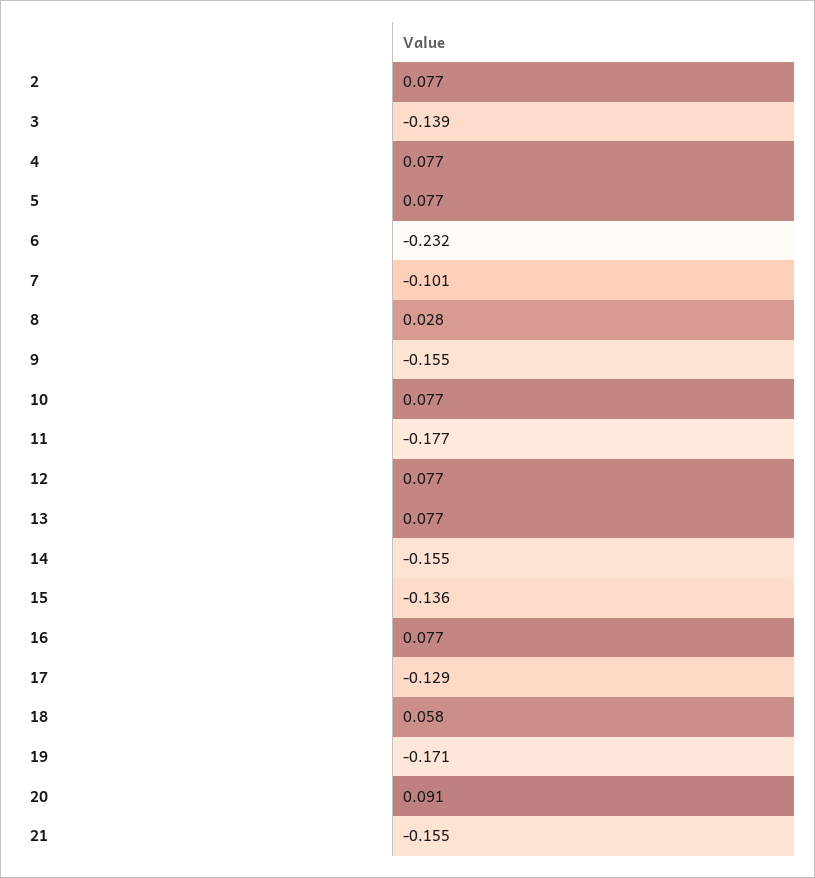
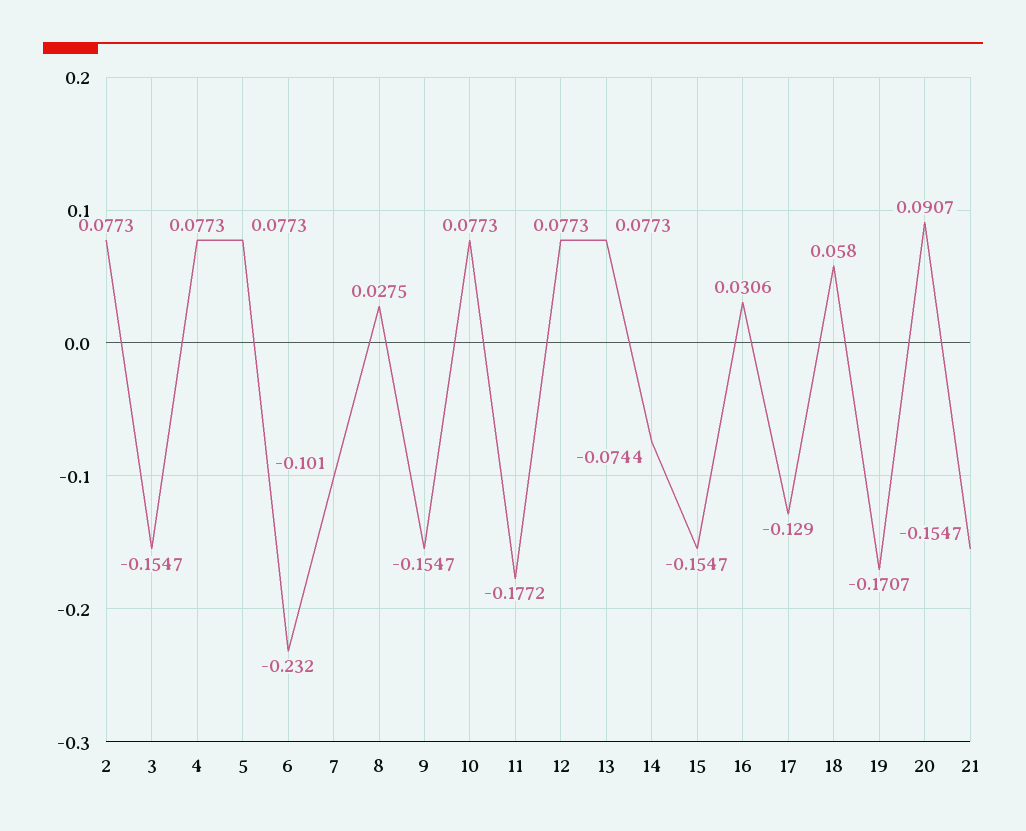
3: -0.139 -> -0.1547
14: -0.155 -> -0.0744
15: -0.136 -> -0.1547
16: 0.077 -> 0.0306

